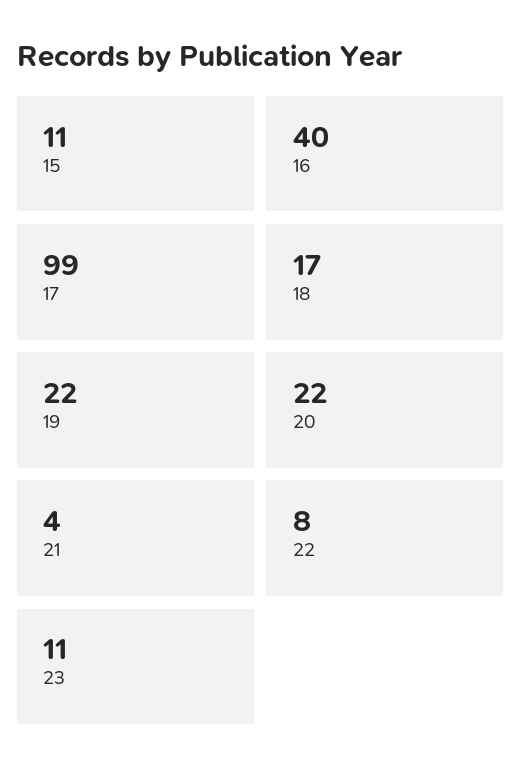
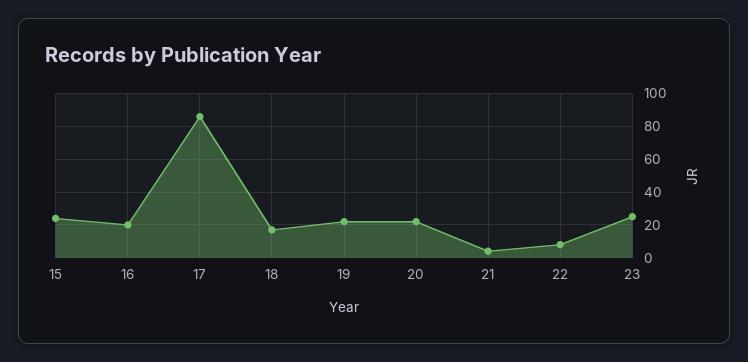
15: 11 -> 25
16: 40 -> 20
17: 99 -> 85
23: 11 -> 25

